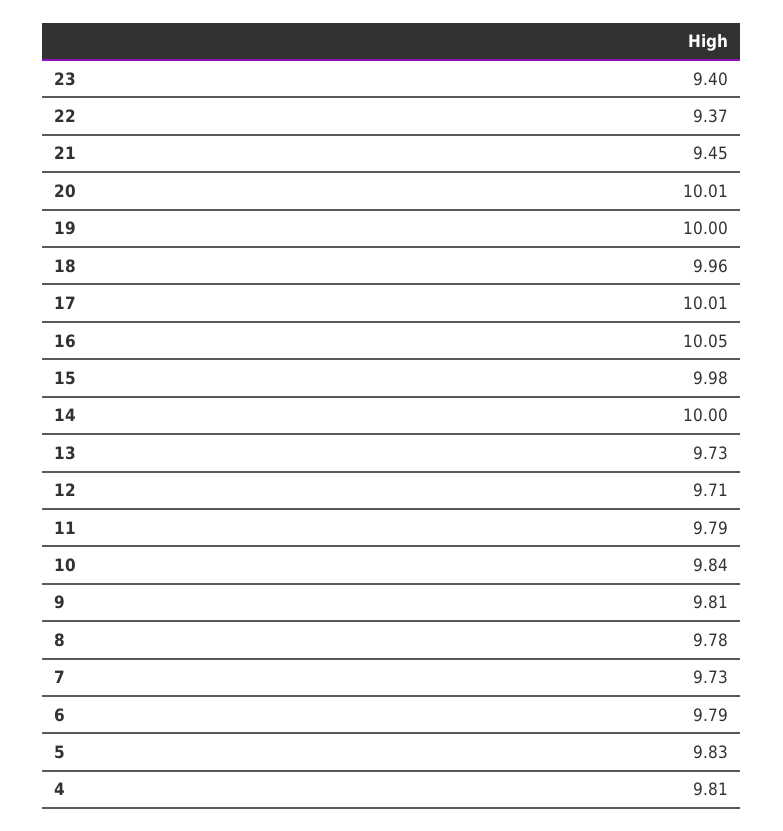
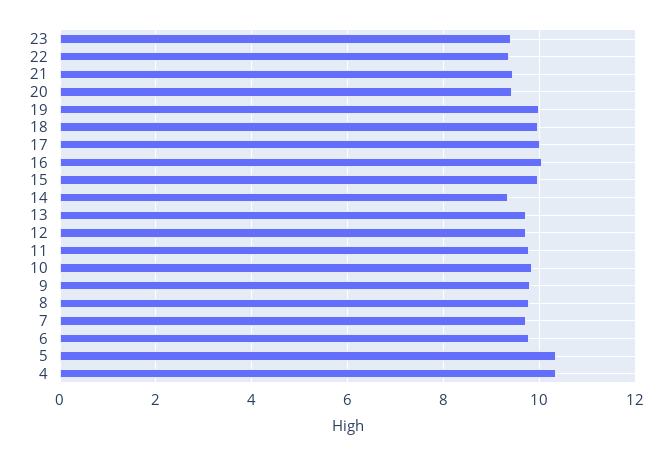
20: 10.01 -> 9.4
14: 10 -> 9.4
5: 9.83 -> 10.4
4: 9.81 -> 10.4

